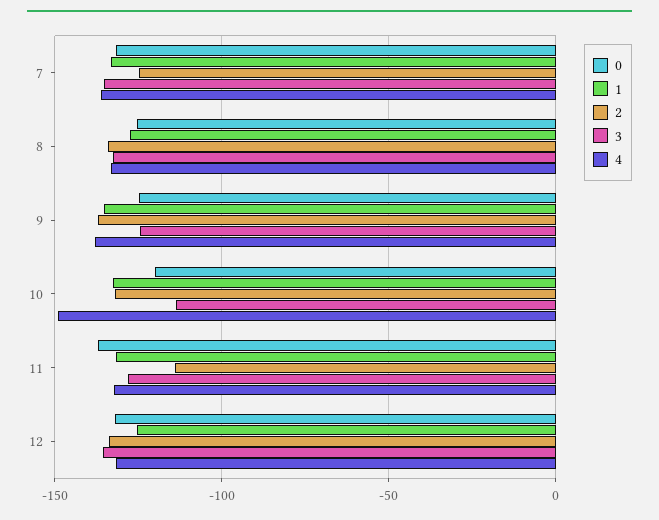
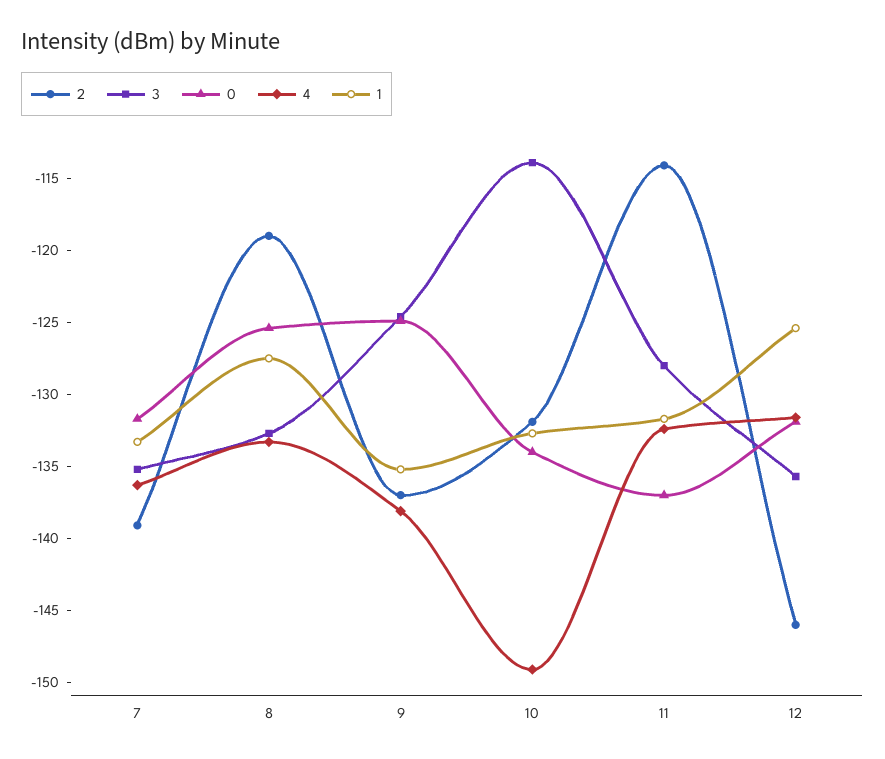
2, 7: -125 -> -139
2, 8: -135 -> -119
0, 10: -120 -> -134
2, 12: -135 -> -146

